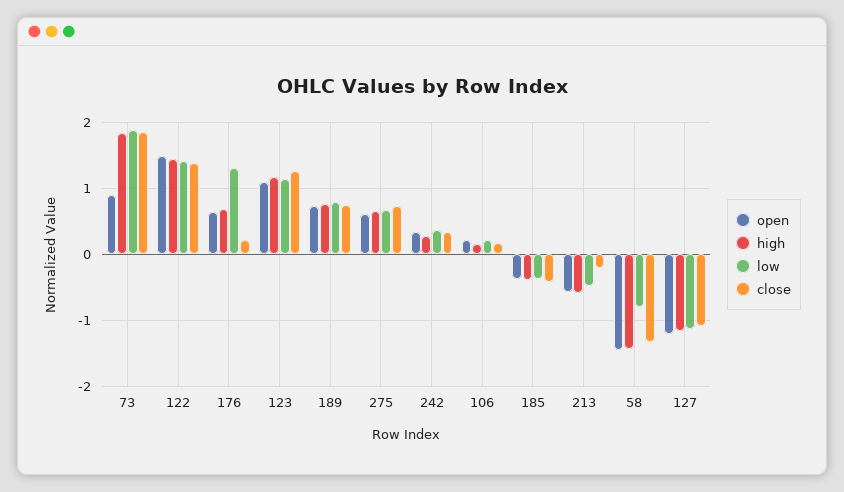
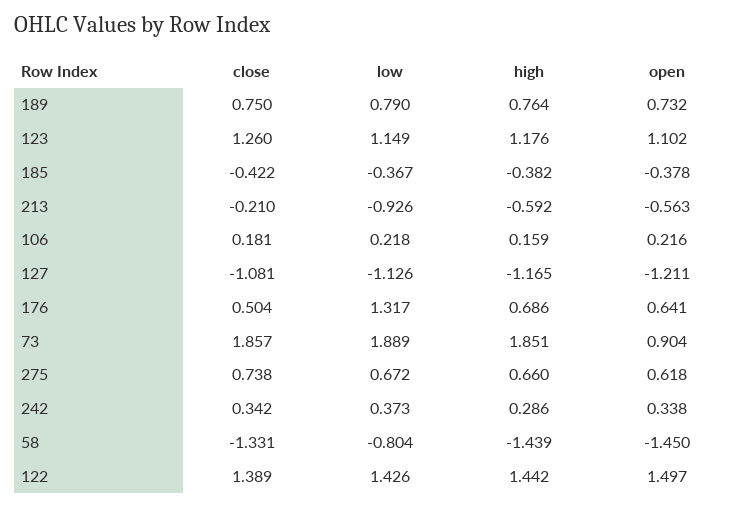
close, 176: 0.2 -> 0.504
low, 213: -0.5 -> -0.926

